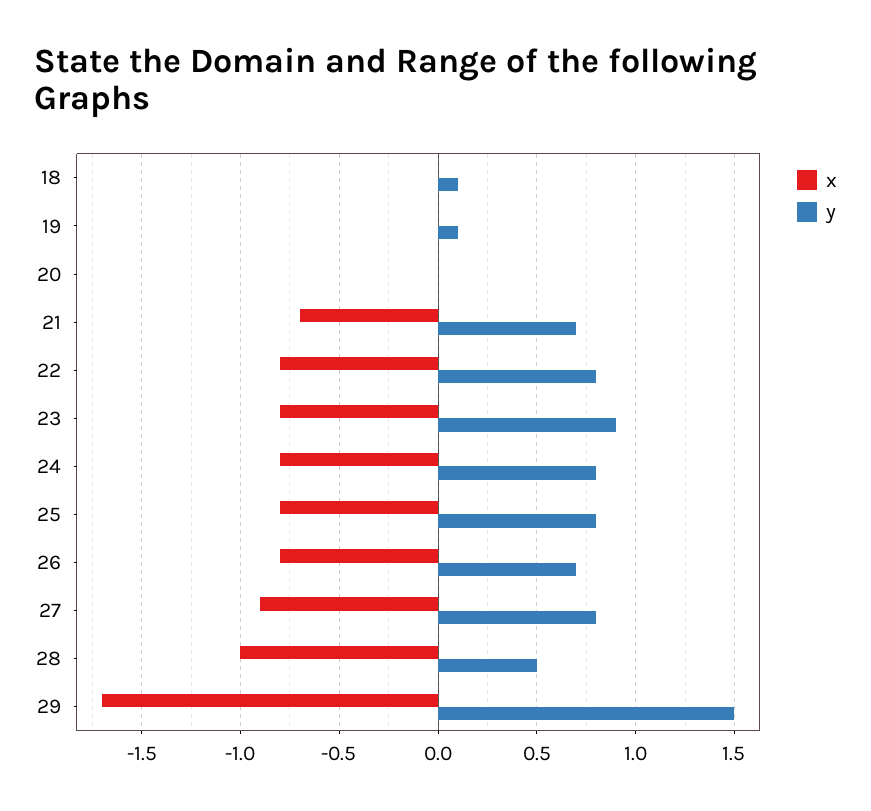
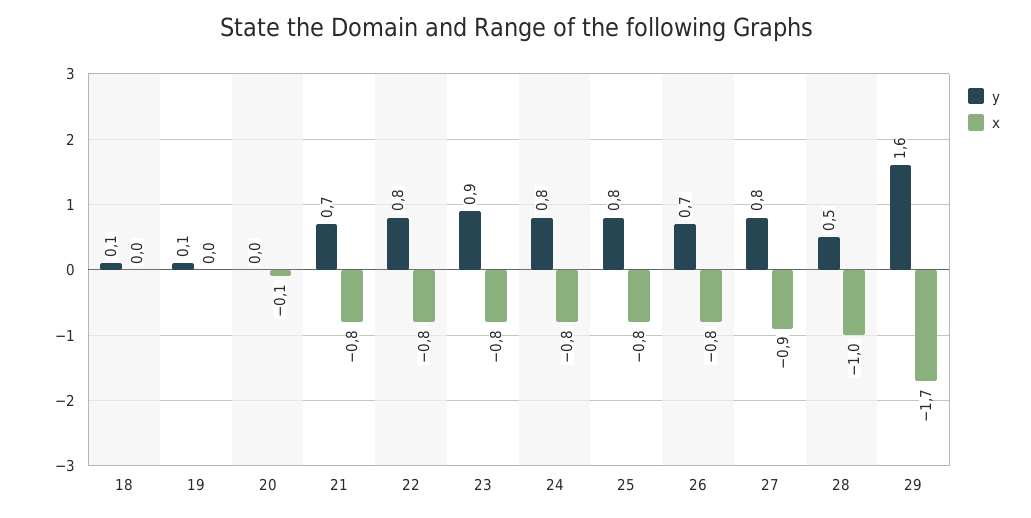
x, 20: 0 -> -0.1
x, 21: -0.7 -> -0.8
y, 29: 1.5 -> 1.6

